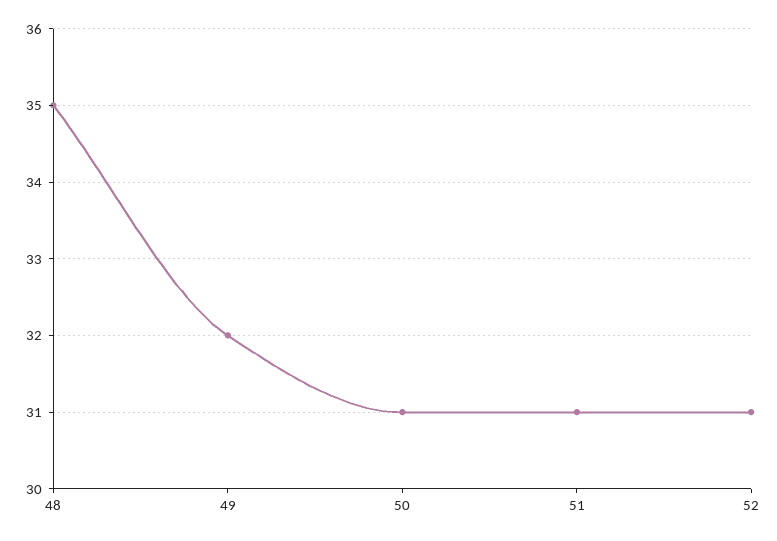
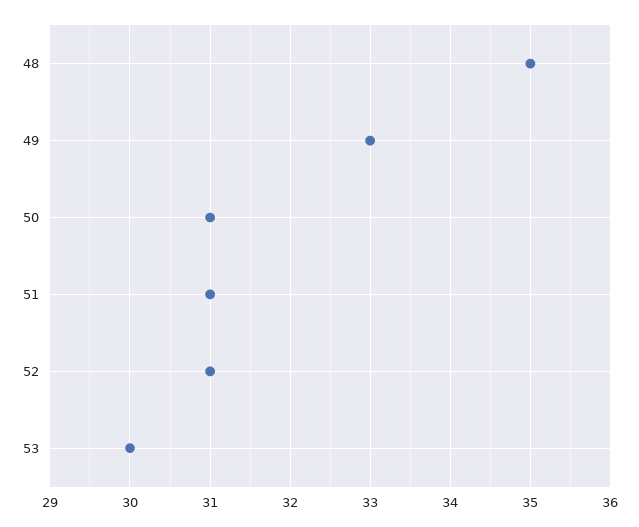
49: 32 -> 33
53: none -> 30

